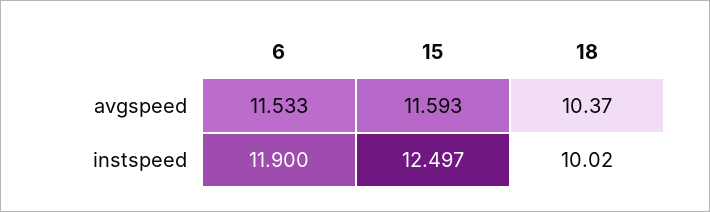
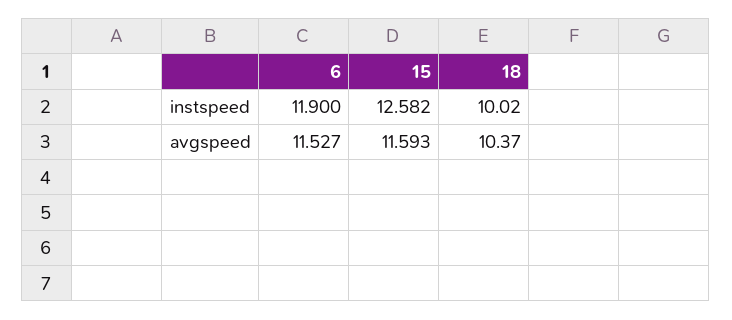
6, avgspeed: 11.533 -> 11.527
15, instspeed: 12.497 -> 12.582

